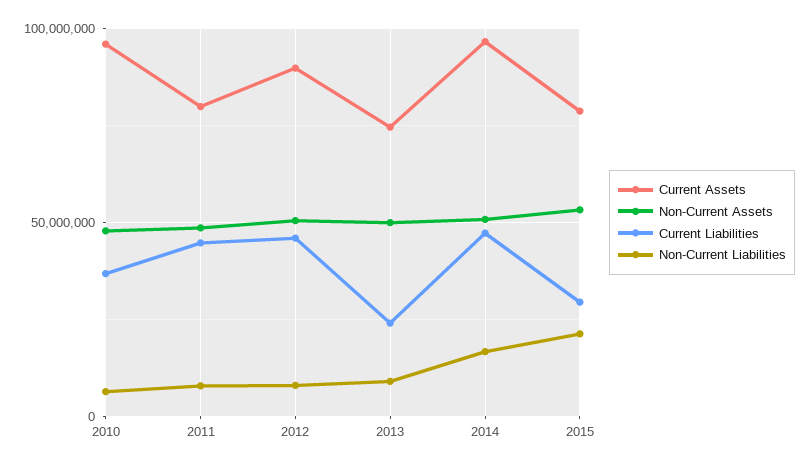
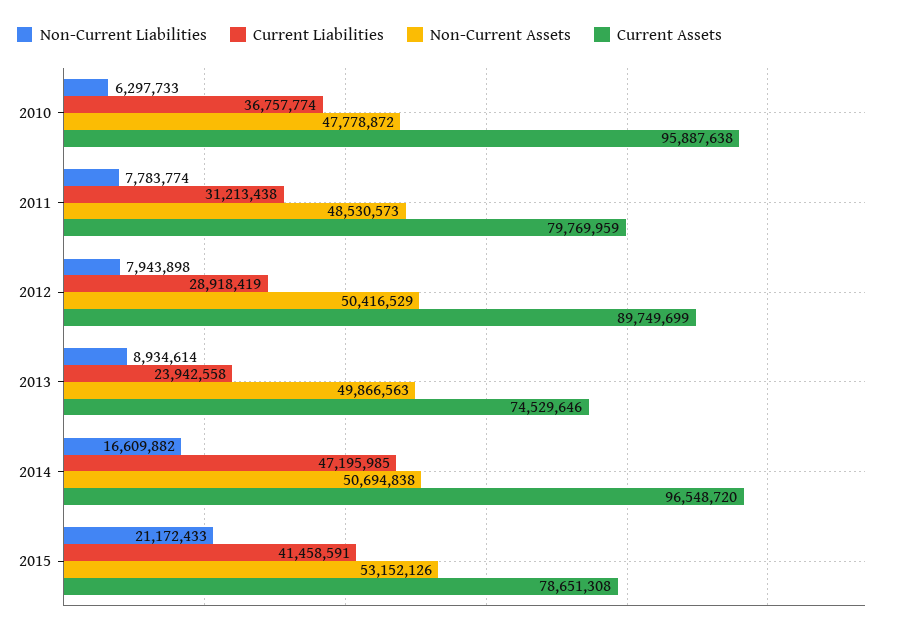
Current Liabilities, 2011: 45000000 -> 31213438
Current Liabilities, 2012: 45000000 -> 28918419
Current Liabilities, 2015: 30000000 -> 41458591

